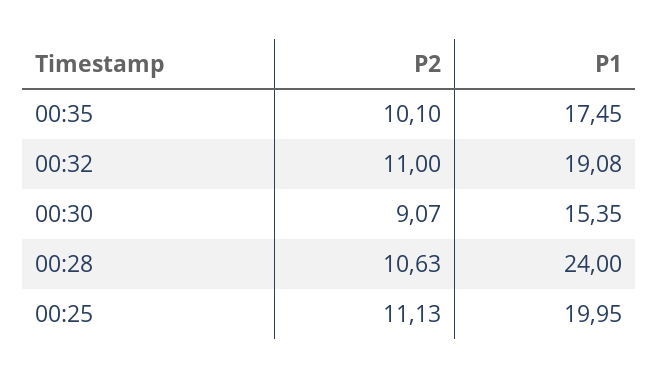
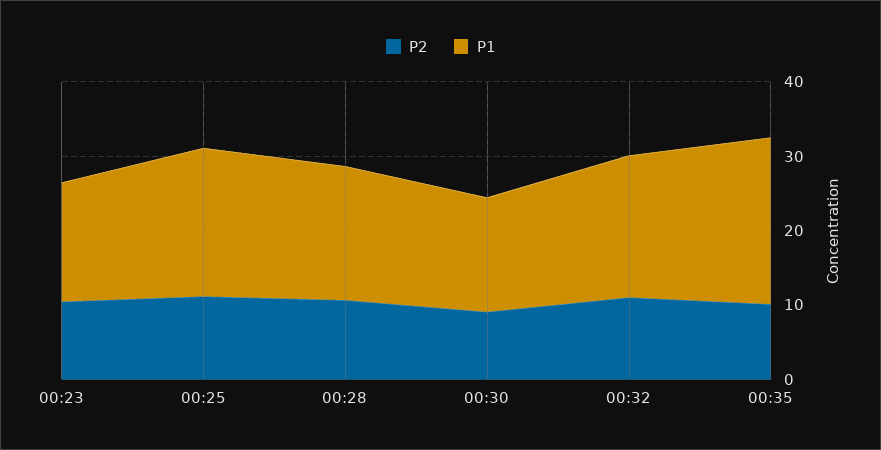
P1, 00:35: 17.45 -> 22
P1, 00:28: 24 -> 18
P2, 00:23: none -> 10
P1, 00:23: none -> 16

